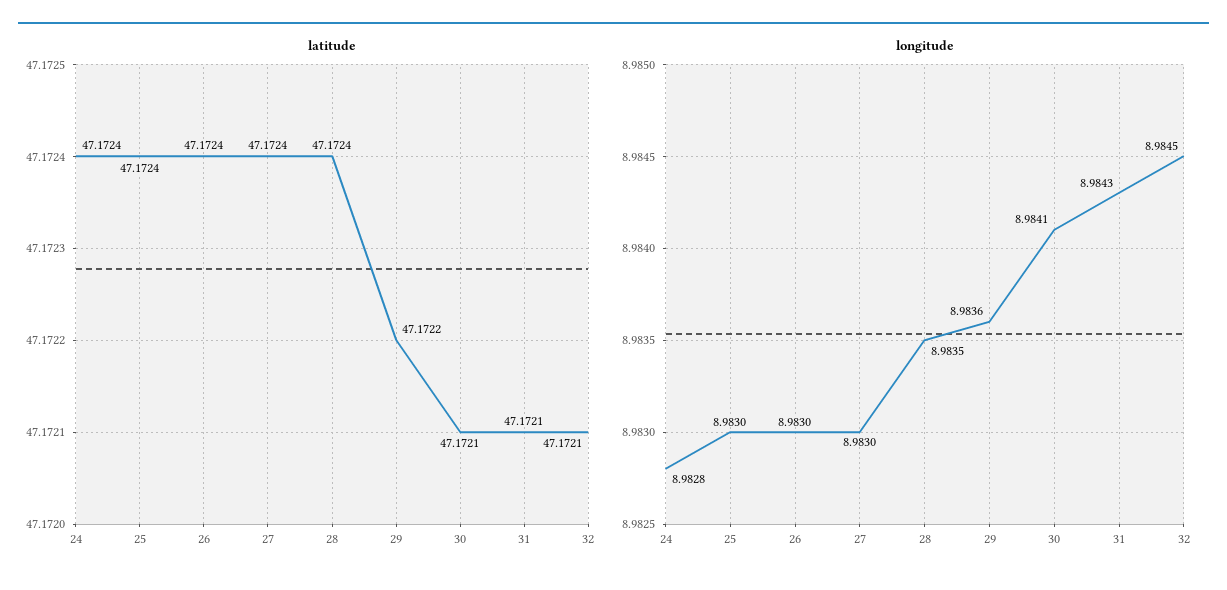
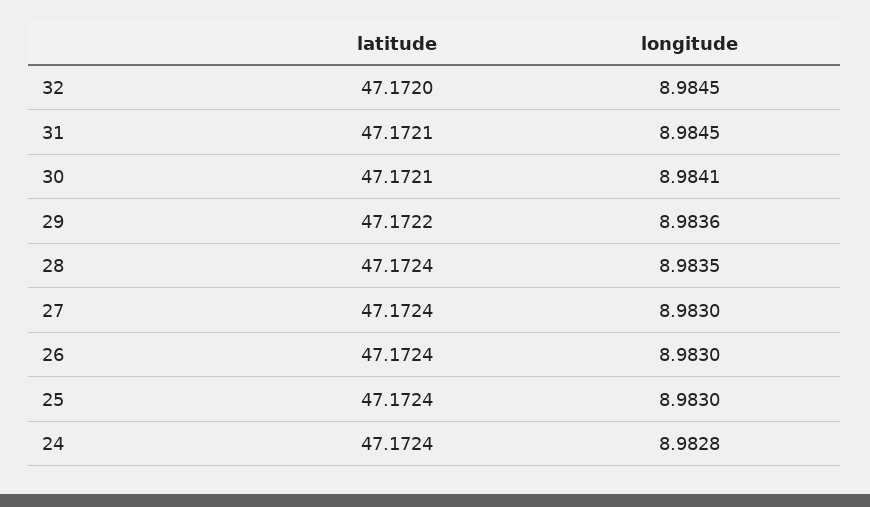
latitude, 32: 47.1721 -> 47.172
longitude, 31: 8.9843 -> 8.9845

